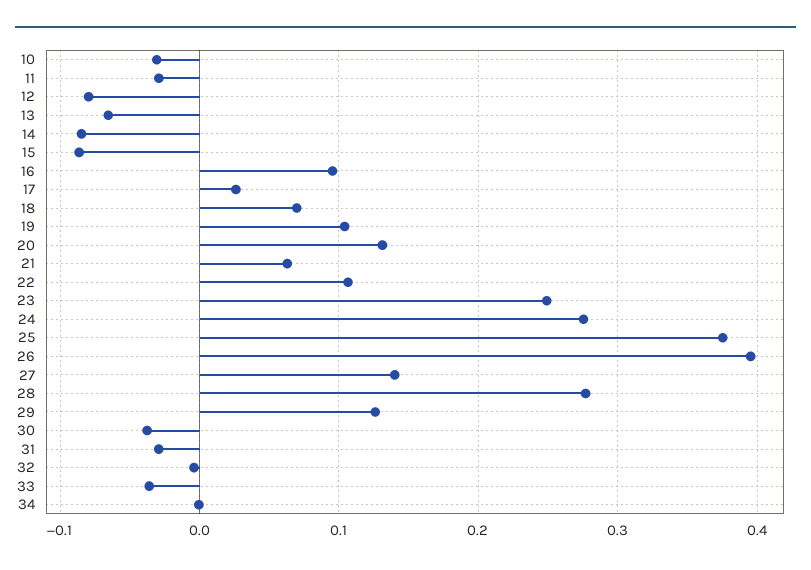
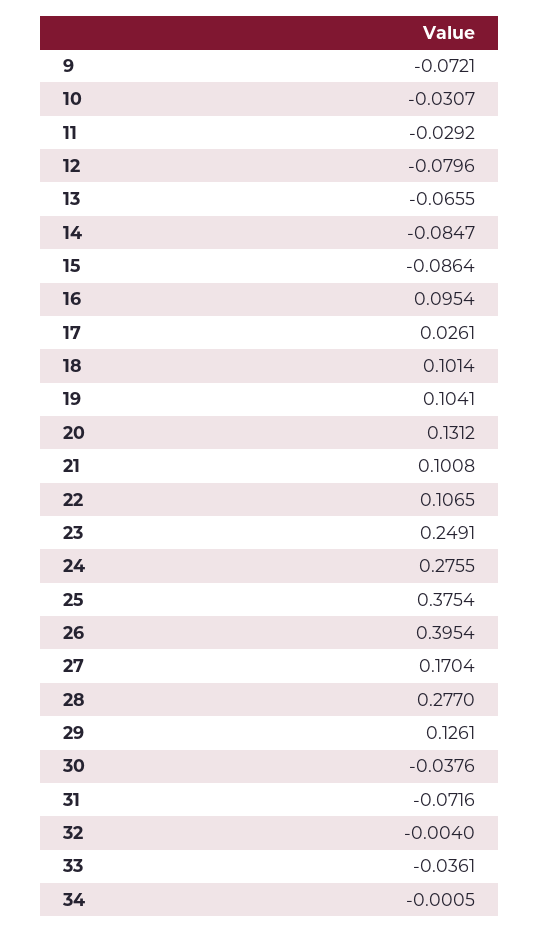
18: 0.07 -> 0.1014
21: 0.06 -> 0.1008
27: 0.14 -> 0.1704
31: -0.03 -> -0.0716
9: none -> -0.0721

